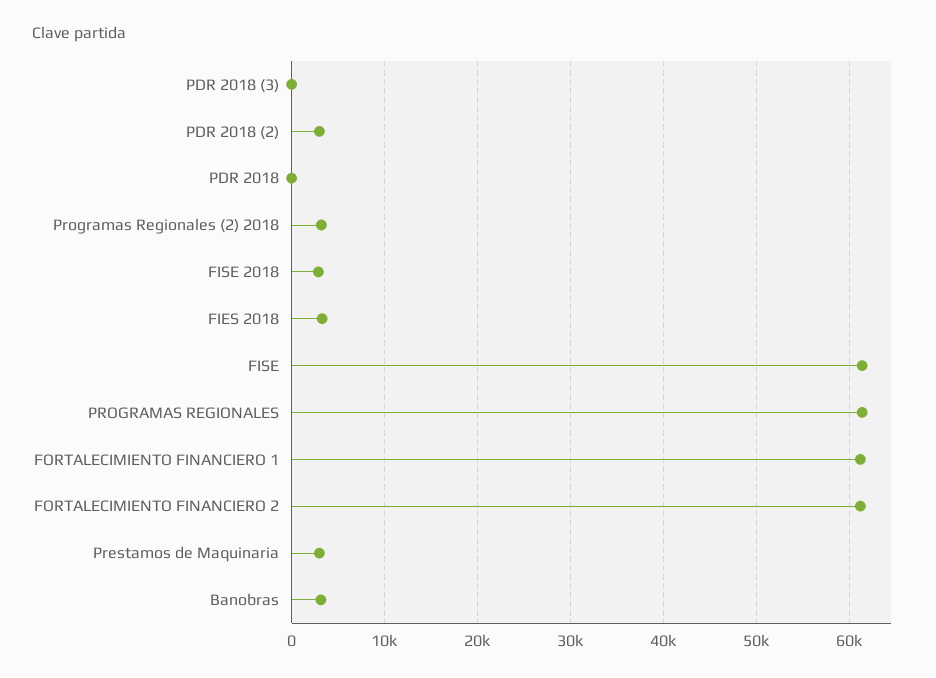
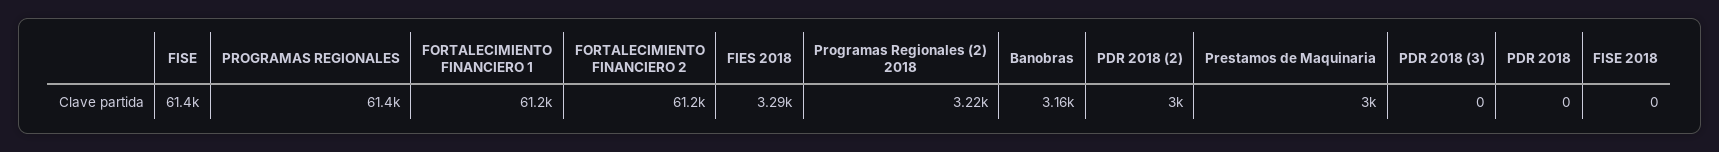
FISE 2018: 3000 -> 0

